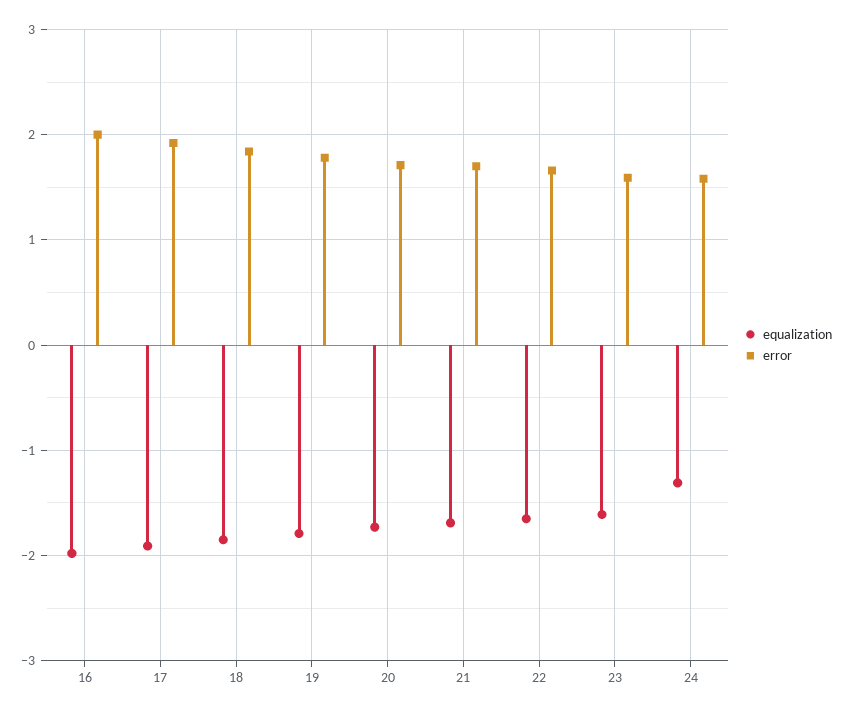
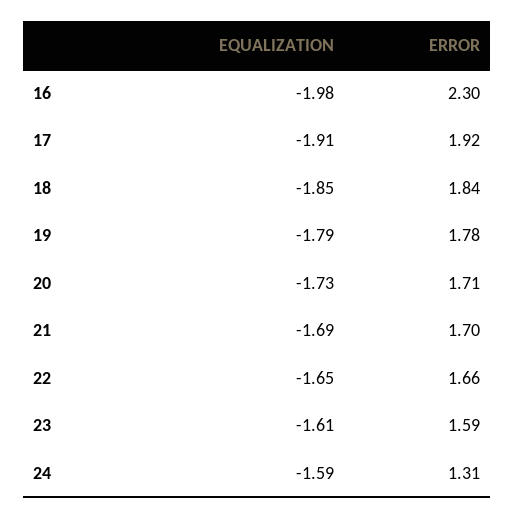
error, 16: 2 -> 2.3
equalization, 24: -1.3 -> -1.59
error, 24: 1.6 -> 1.31

